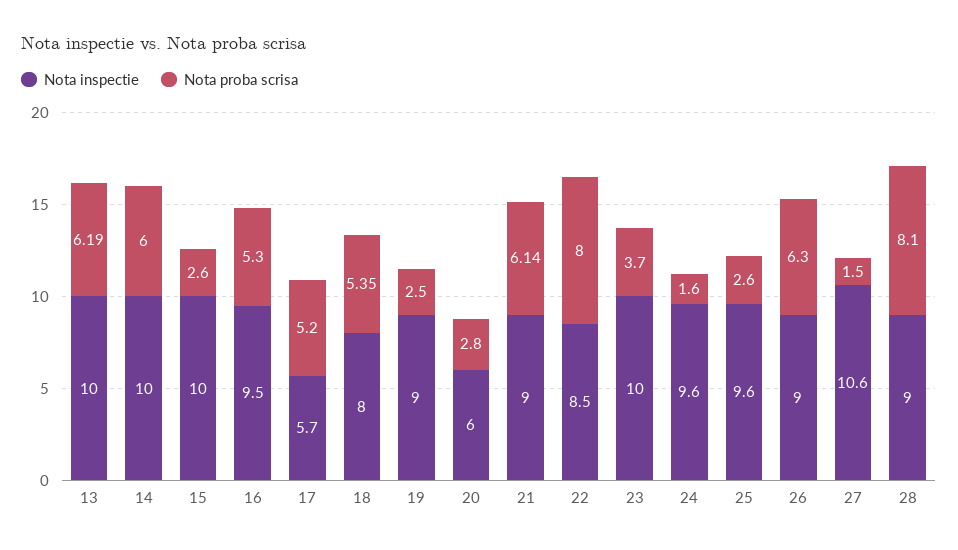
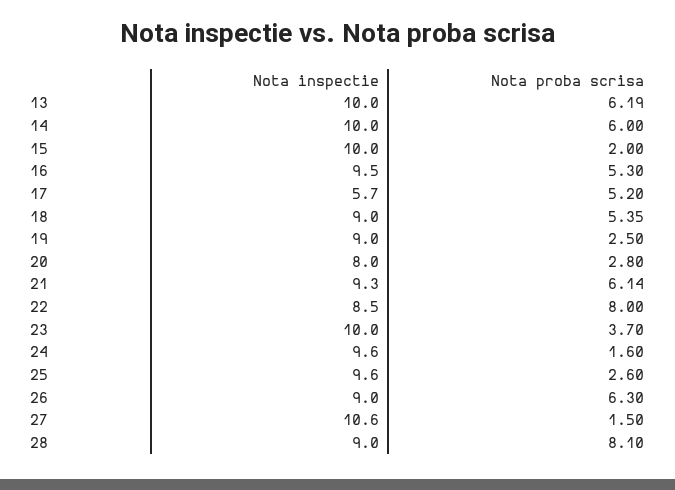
Nota proba scrisa, 15: 2.6 -> 2
Nota inspectie, 18: 8 -> 9
Nota inspectie, 20: 6 -> 8
Nota inspectie, 21: 9 -> 9.3

